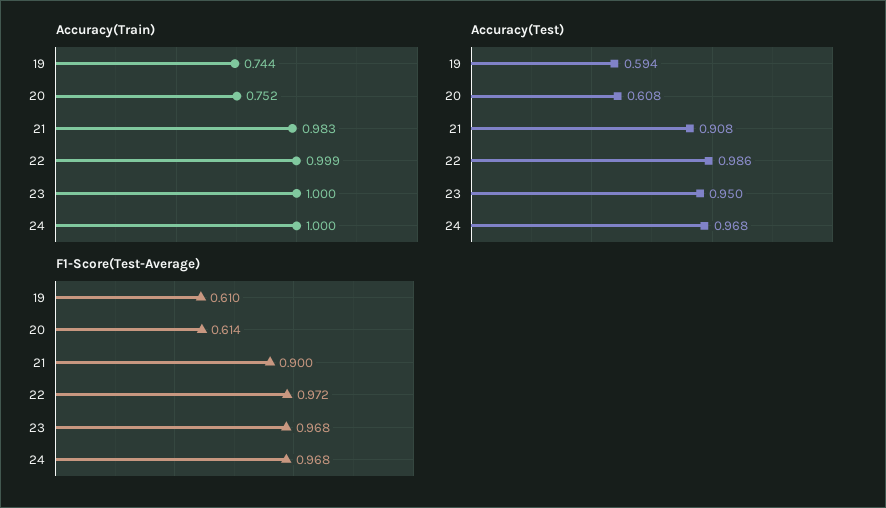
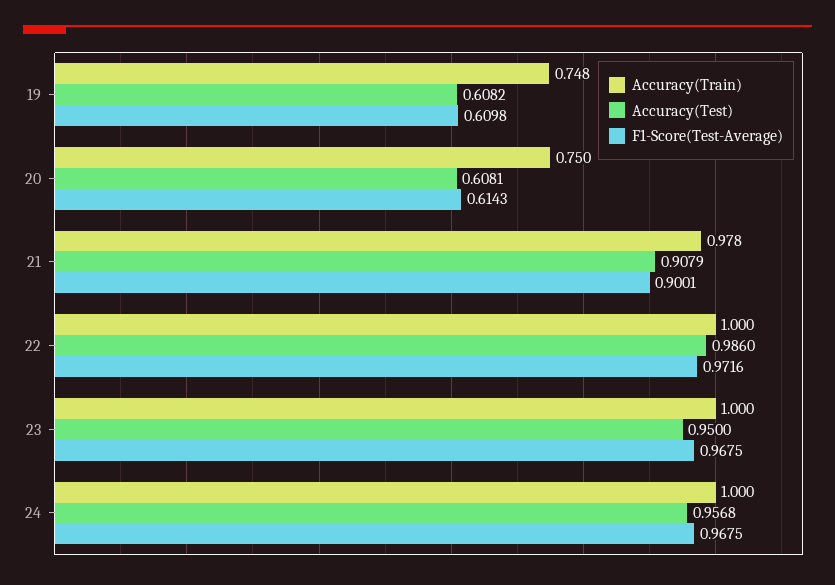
Accuracy(Train), 19: 0.744 -> 0.748
Accuracy(Train), 20: 0.752 -> 0.75
Accuracy(Train), 21: 0.983 -> 0.978
Accuracy(Train), 22: 0.999 -> 1
Accuracy(Test), 19: 0.594 -> 0.6082
Accuracy(Test), 24: 0.968 -> 0.9568

